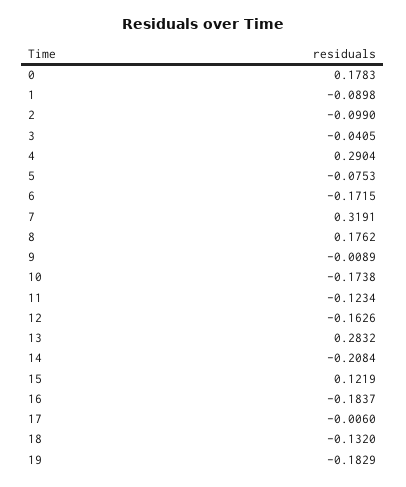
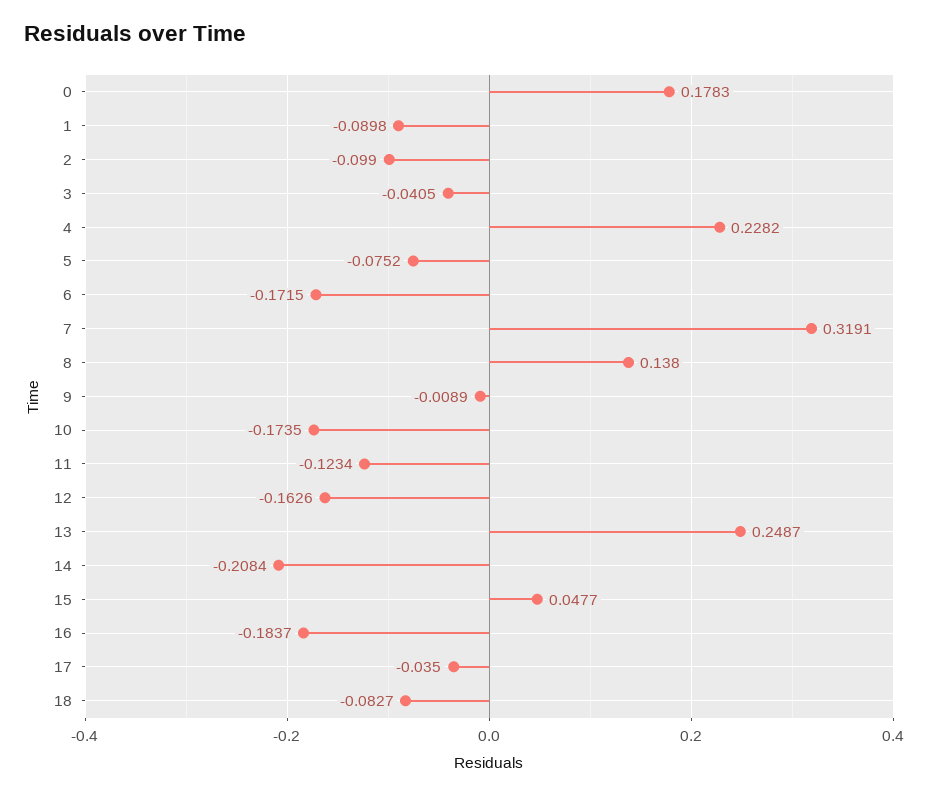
4: 0.2904 -> 0.2282
5: -0.0753 -> -0.0752
8: 0.1762 -> 0.138
10: -0.1738 -> -0.1735
13: 0.2832 -> 0.2487
15: 0.1219 -> 0.0477
17: -0.006 -> -0.035
18: -0.132 -> -0.0827
19: -0.1829 -> none

